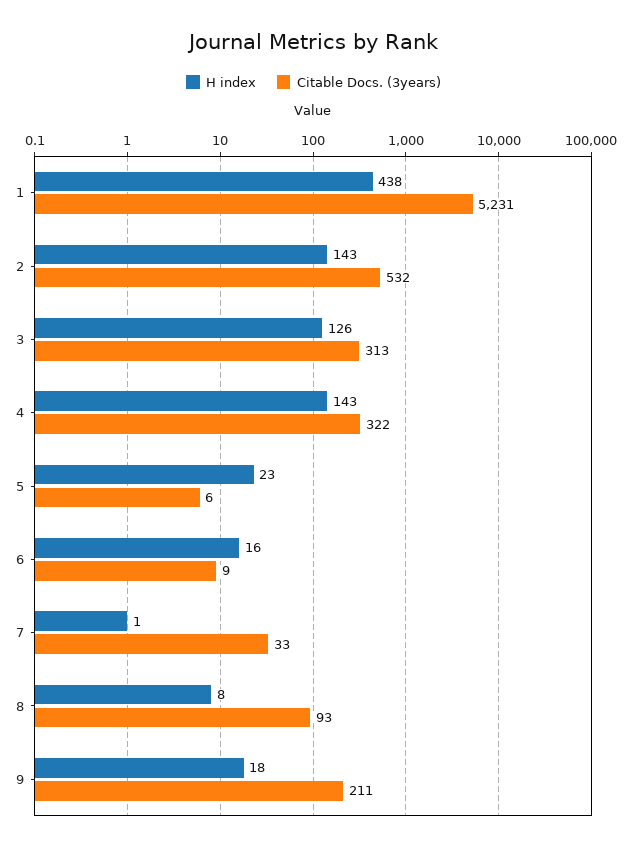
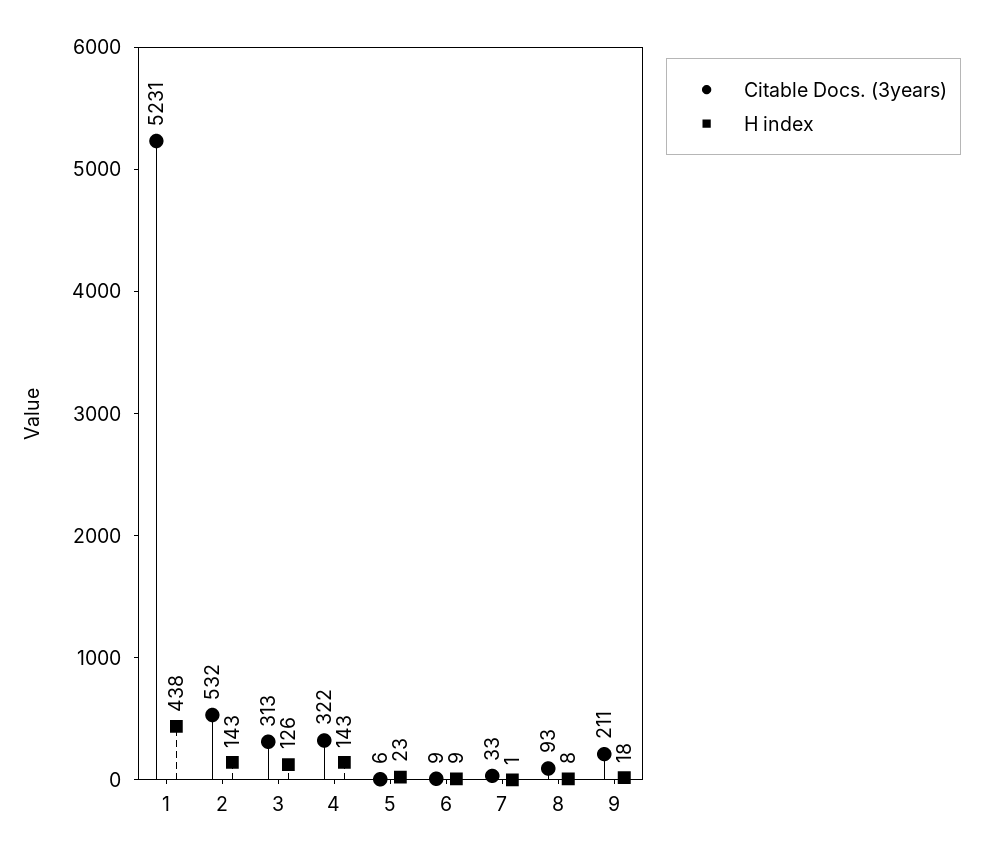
H index, 6: 16 -> 9

